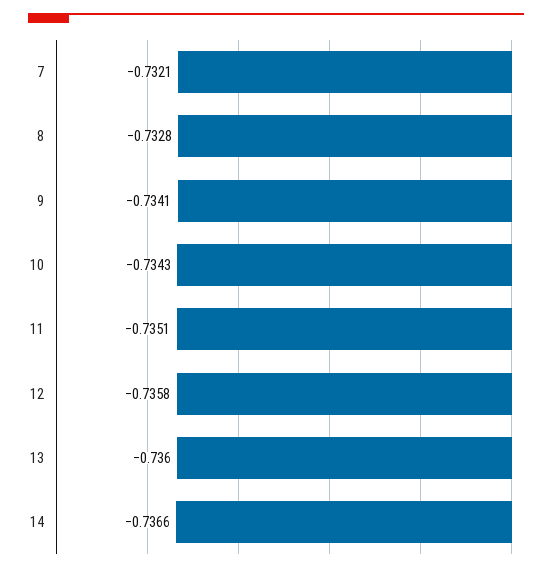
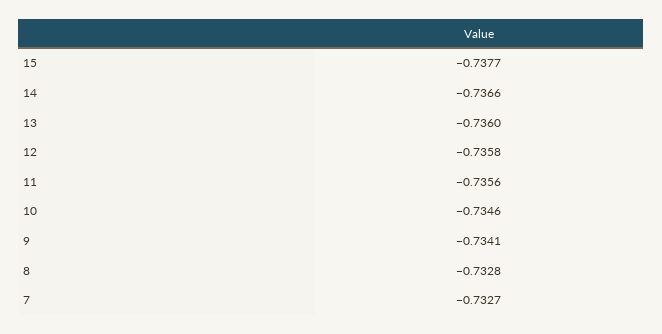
7: -0.7321 -> -0.7327
10: -0.7343 -> -0.7346
11: -0.7351 -> -0.7356
15: none -> -0.7377

